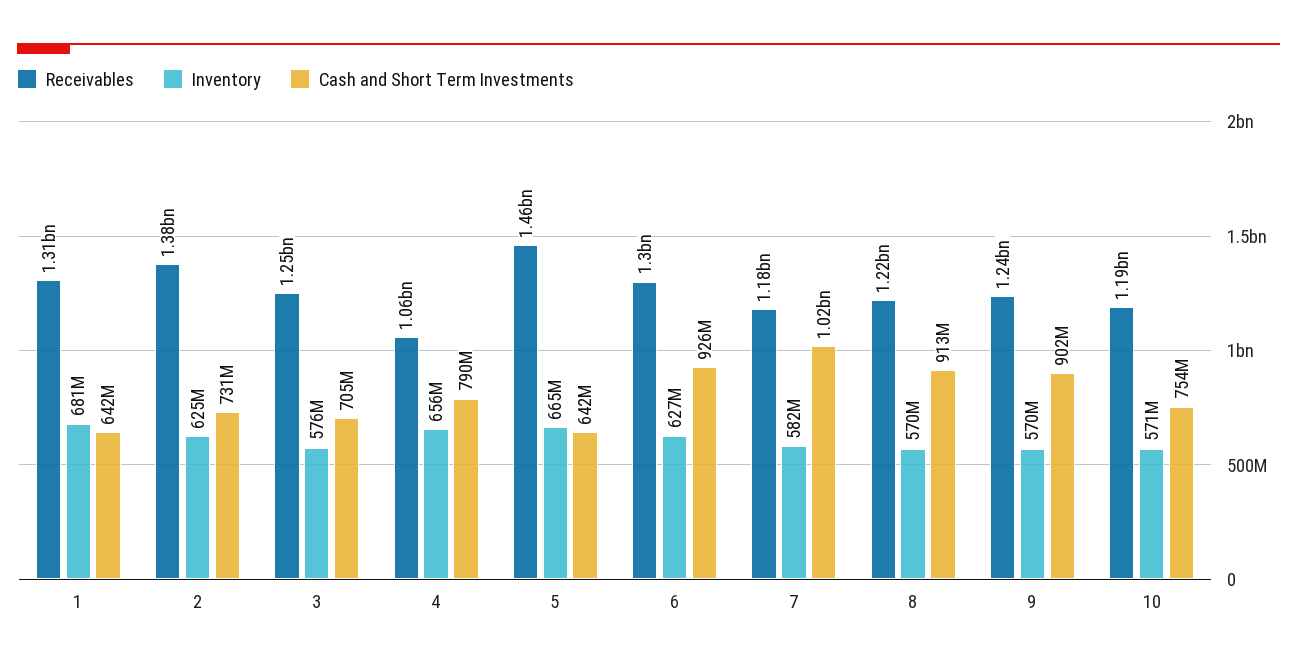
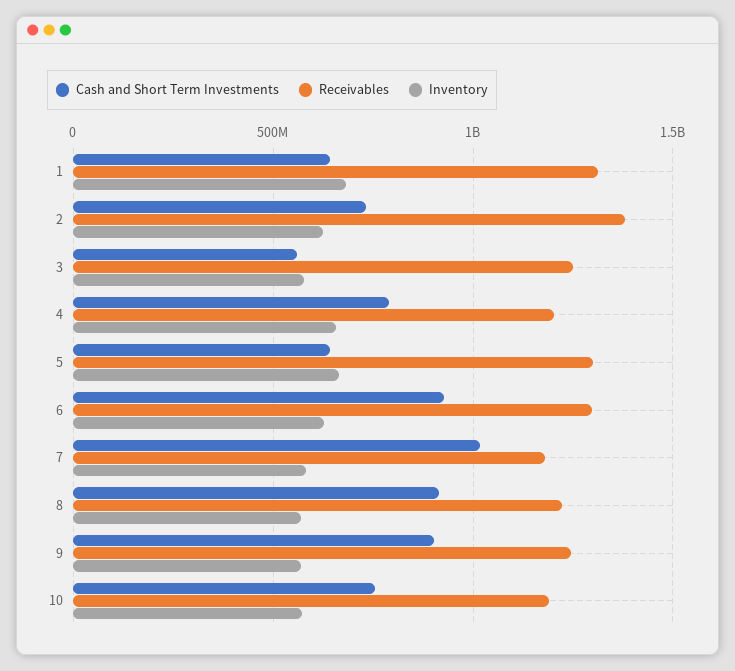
Cash and Short Term Investments, 3: 705000000 -> 550000000
Receivables, 4: 1060000000 -> 1200000000
Receivables, 5: 1460000000 -> 1300000000

